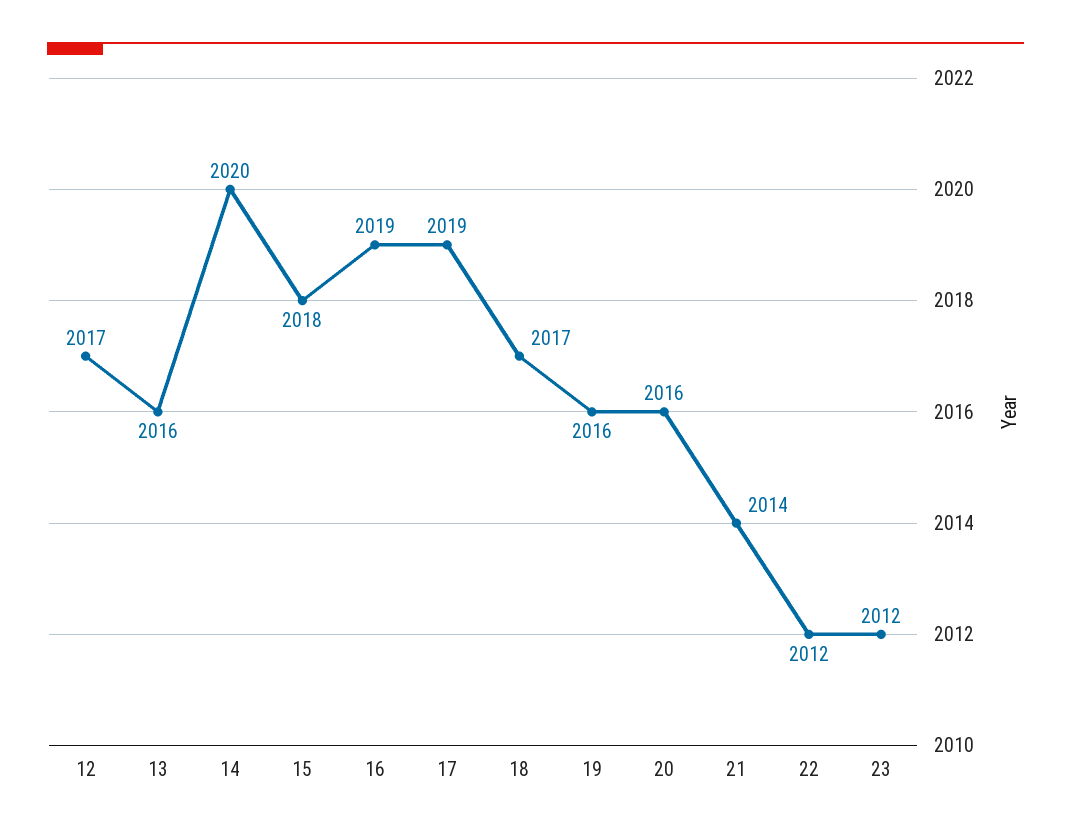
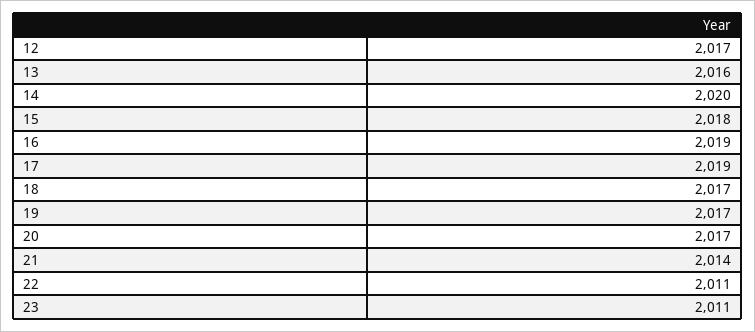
19: 2016 -> 2017
20: 2016 -> 2017
22: 2012 -> 2011
23: 2012 -> 2011

